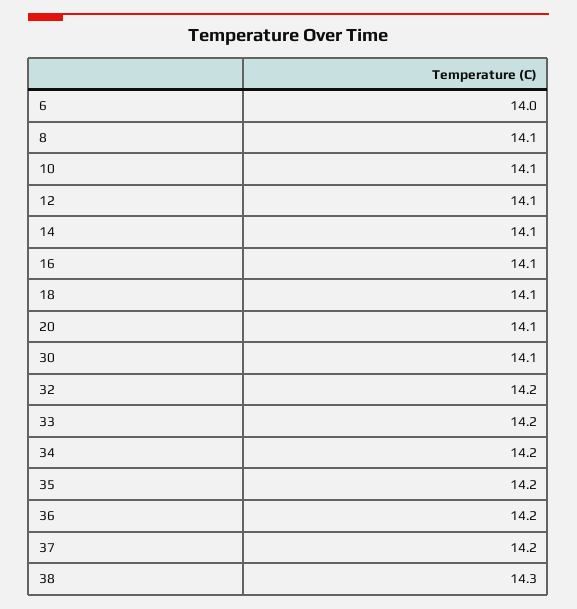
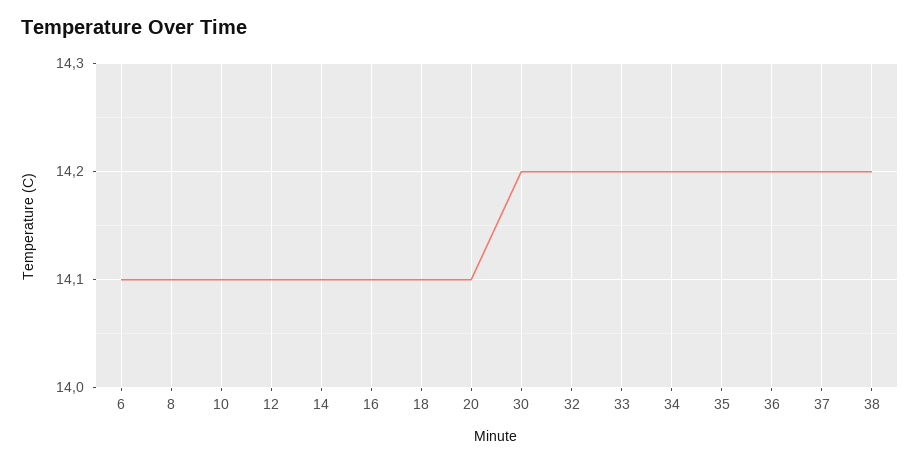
6: 14 -> 14.1
30: 14.1 -> 14.2
38: 14.3 -> 14.2

